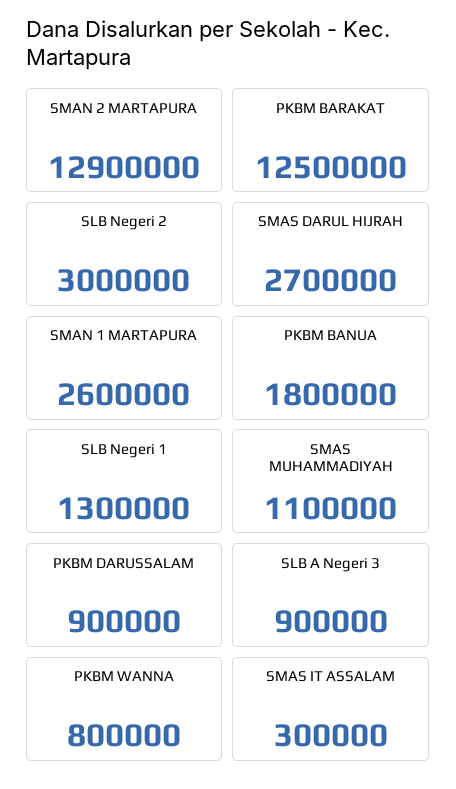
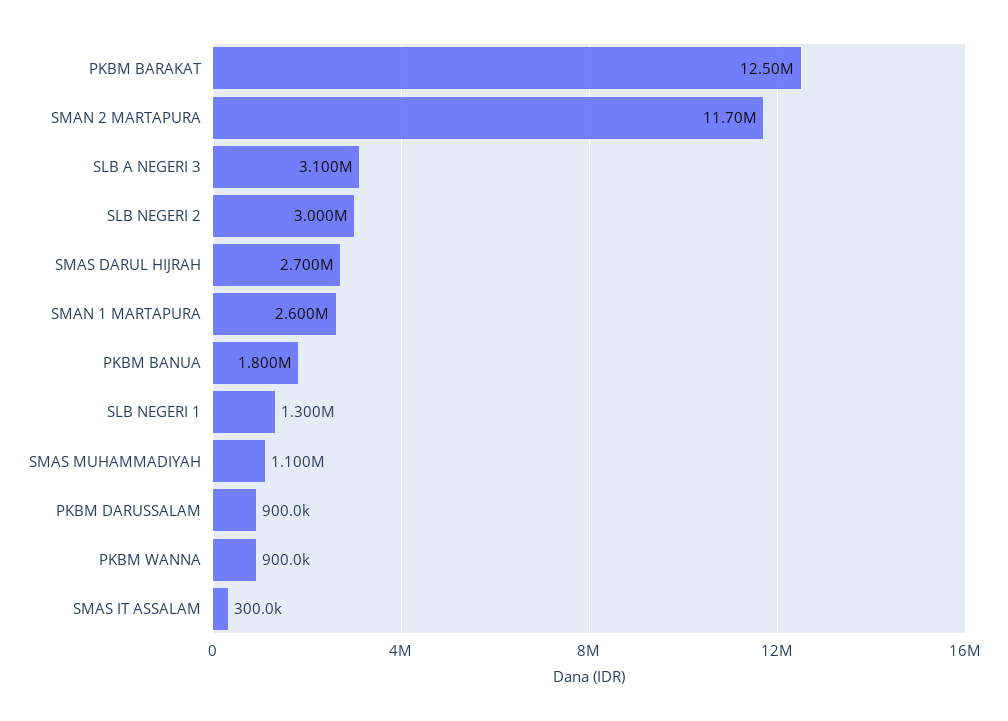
SMAN 2 MARTAPURA: 12900000 -> 11700000
SLB A Negeri 3: 900000 -> 3100000
PKBM WANNA: 800000 -> 900000

